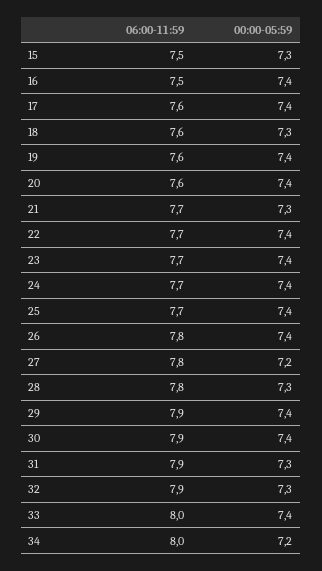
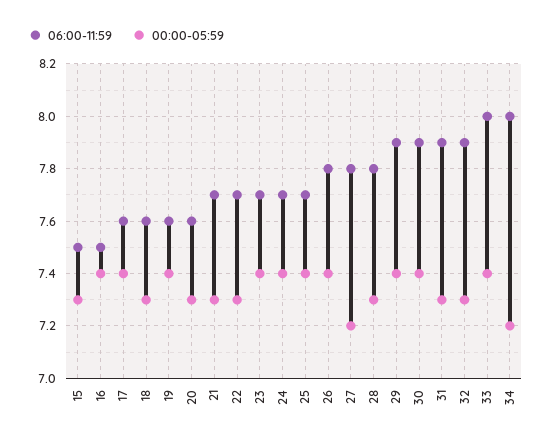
00:00-05:59, 20: 7.4 -> 7.3
00:00-05:59, 22: 7.4 -> 7.3

